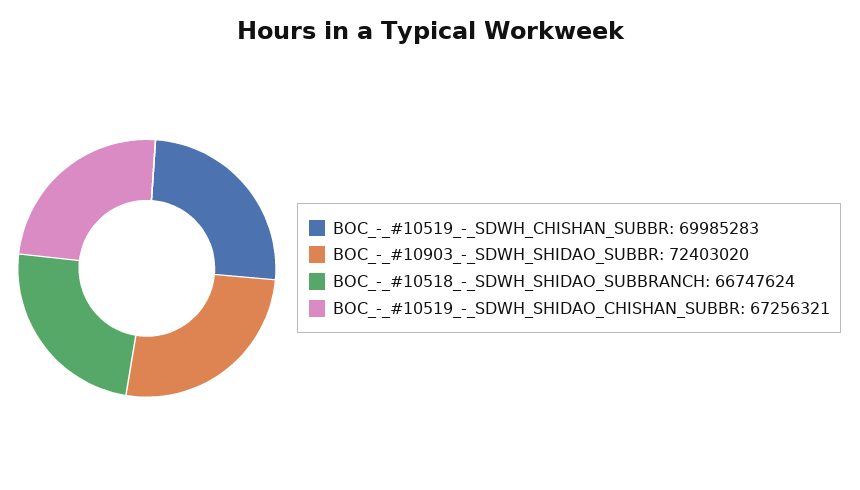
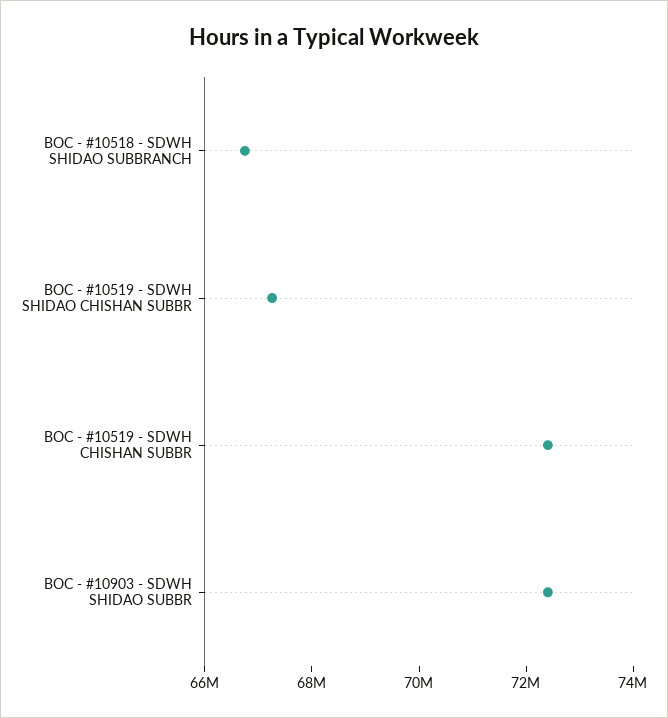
BOC_-_#10519_-_SDWH_CHISHAN_SUBBR: 69985283 -> 72500000

